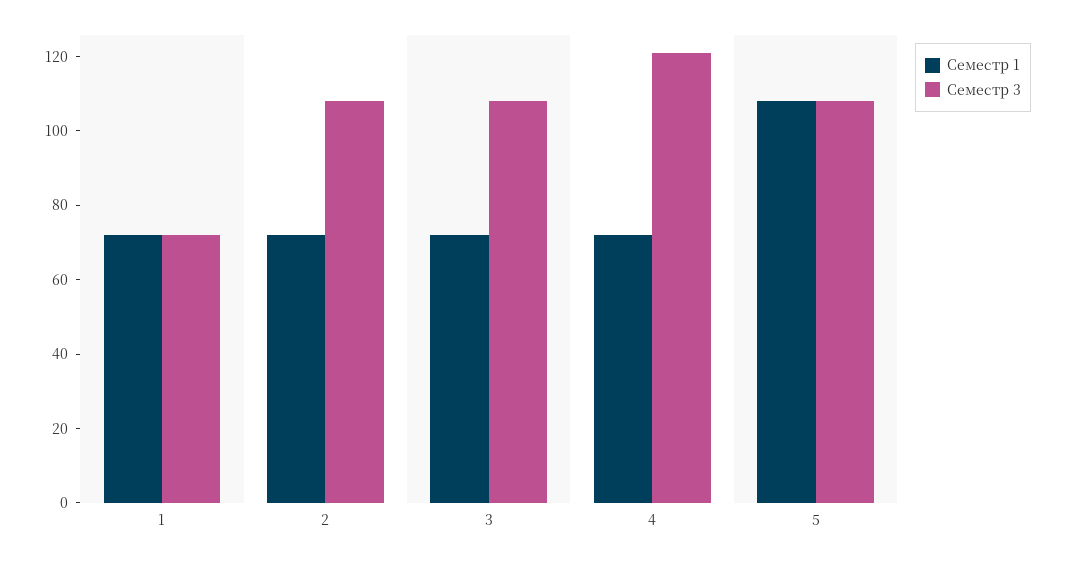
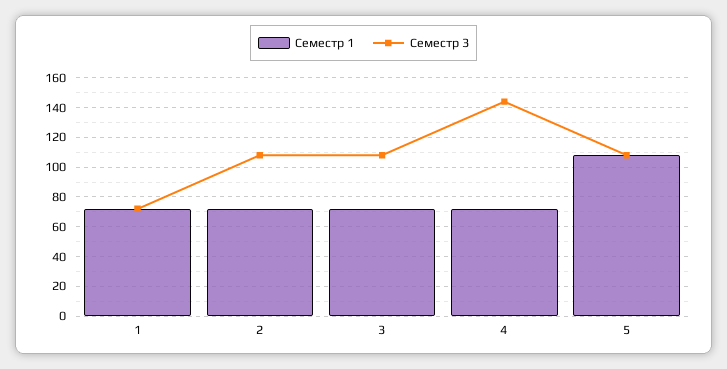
Семестр 3, 4: 120 -> 145

